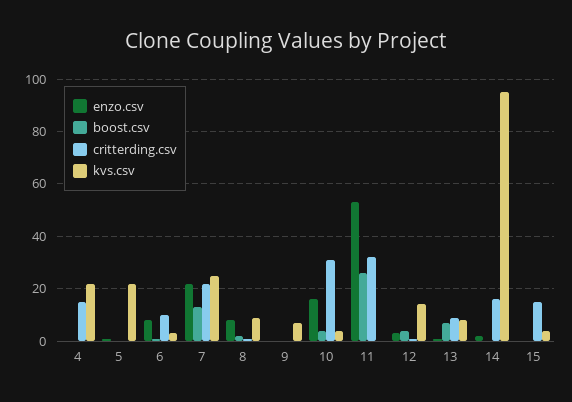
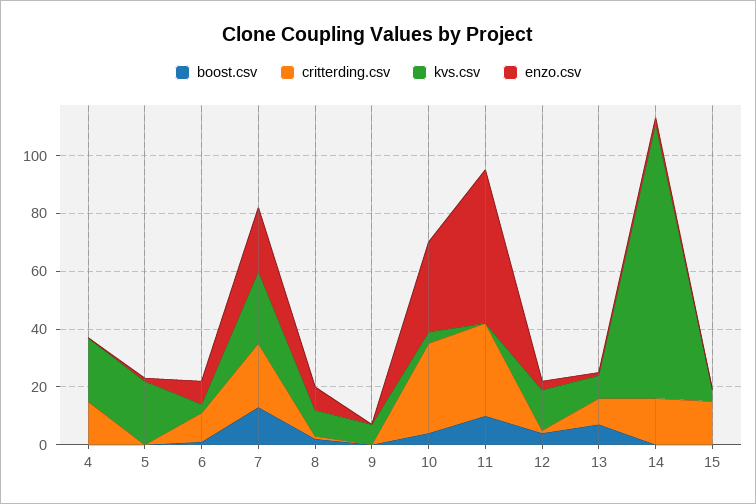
enzo.csv, 10: 15 -> 30
boost.csv, 11: 25 -> 10

